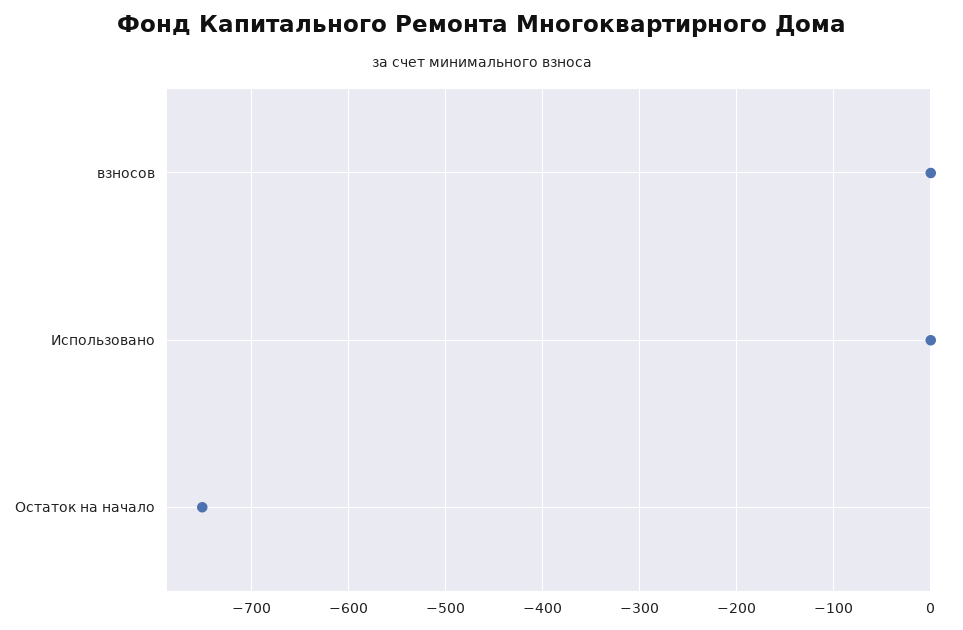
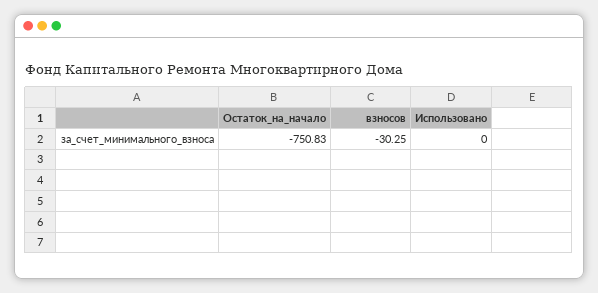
взносов: 0 -> -30.25

